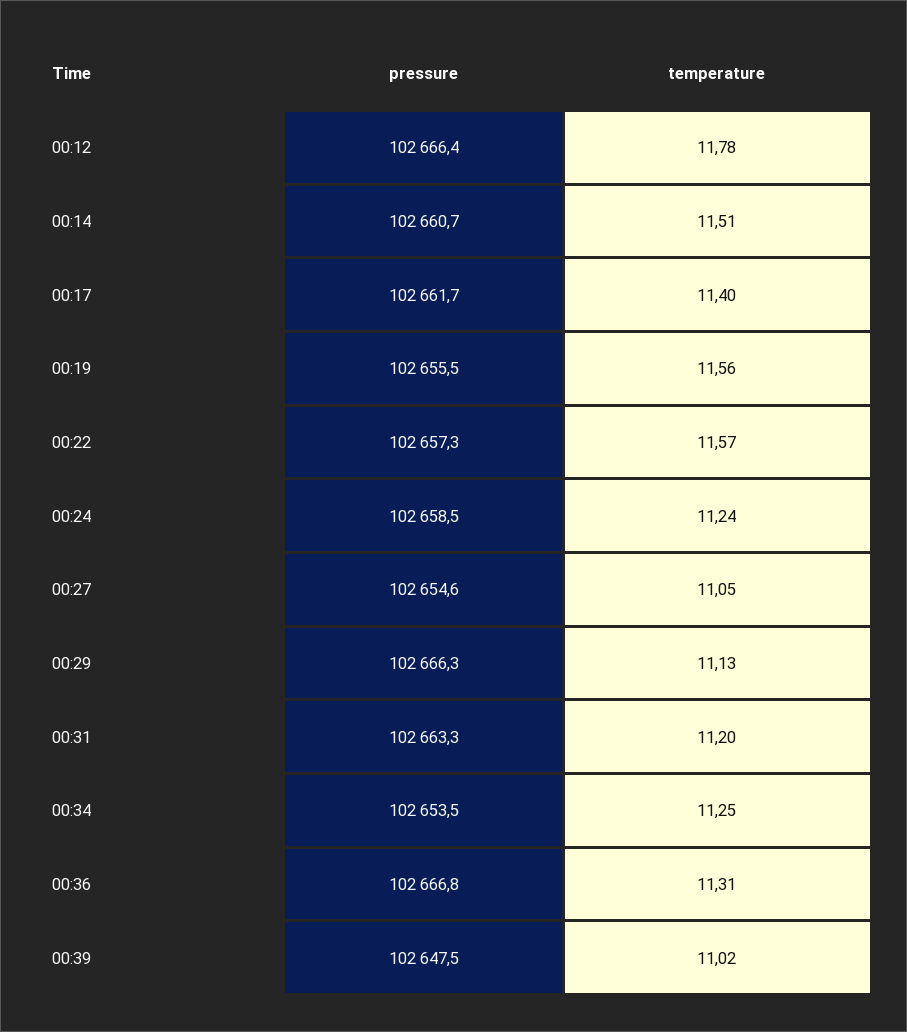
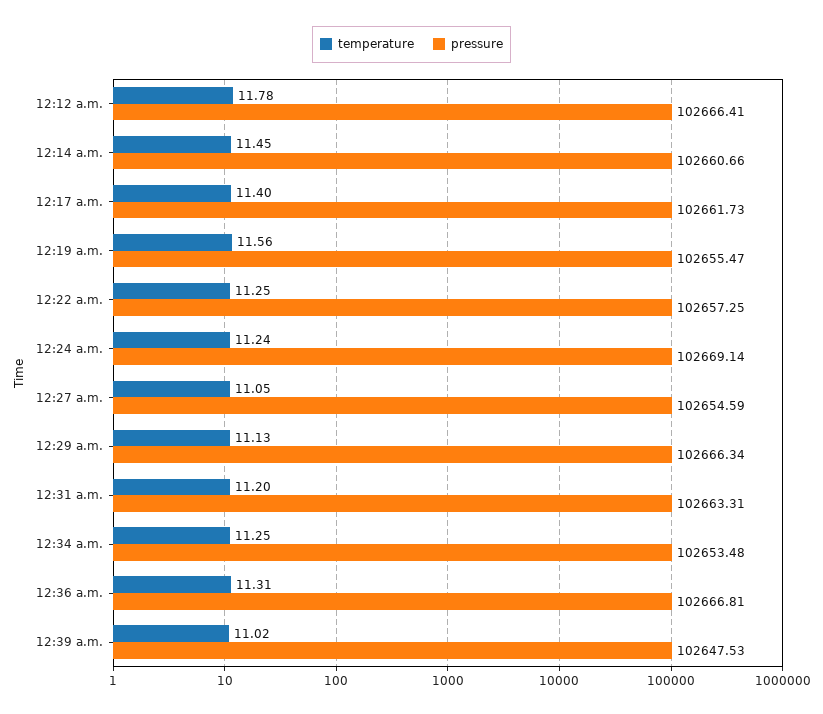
temperature, 00:14: 11.51 -> 11.45
temperature, 00:22: 11.57 -> 11.25
pressure, 00:24: 102658.5 -> 102669.14

